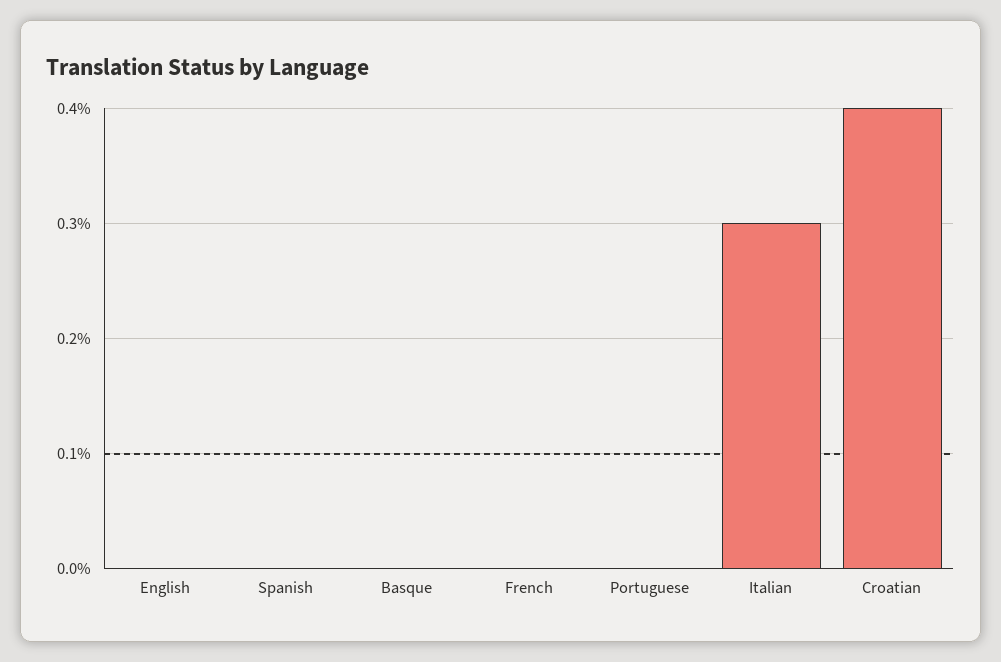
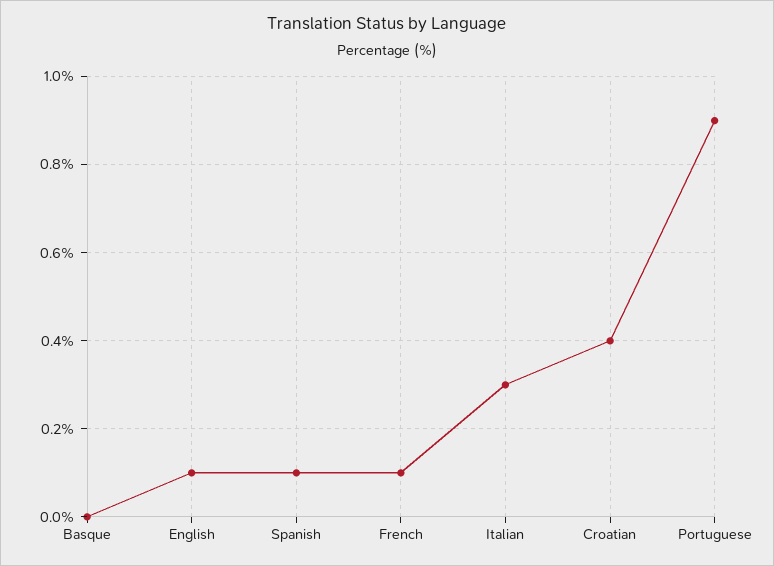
English: 0 -> 0.1
Spanish: 0 -> 0.1
French: 0 -> 0.1
Portuguese: 0 -> 0.9

